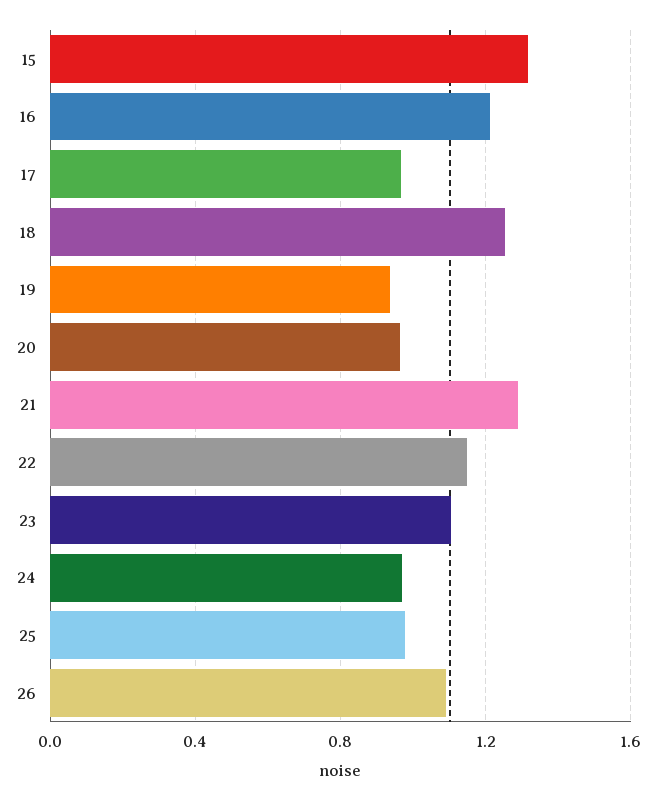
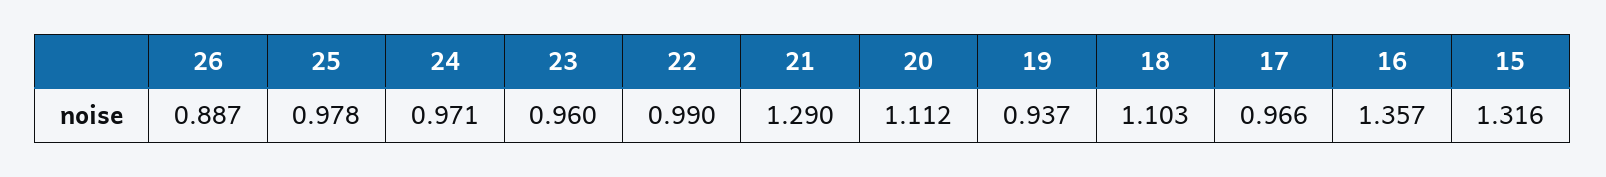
16: 1.2 -> 1.357
18: 1.25 -> 1.103
20: 0.95 -> 1.112
22: 1.15 -> 0.99
23: 1.1 -> 0.96
26: 1.1 -> 0.887

